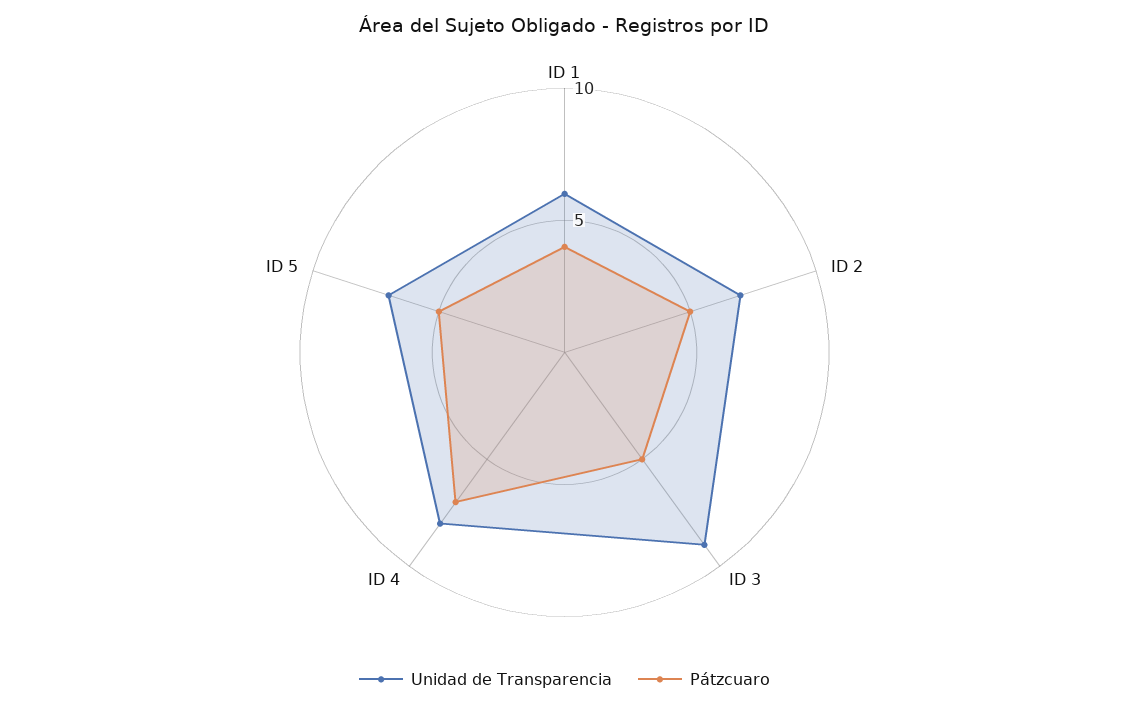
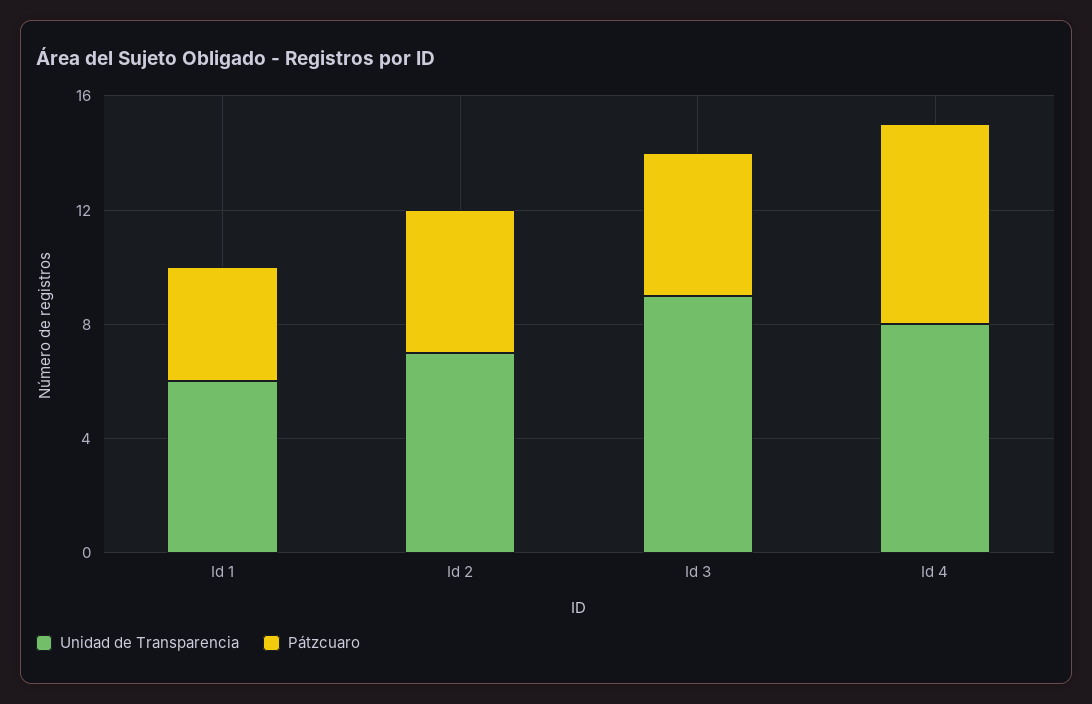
Unidad de Transparencia, ID 5: 7 -> none
Pátzcuaro, ID 5: 5 -> none

